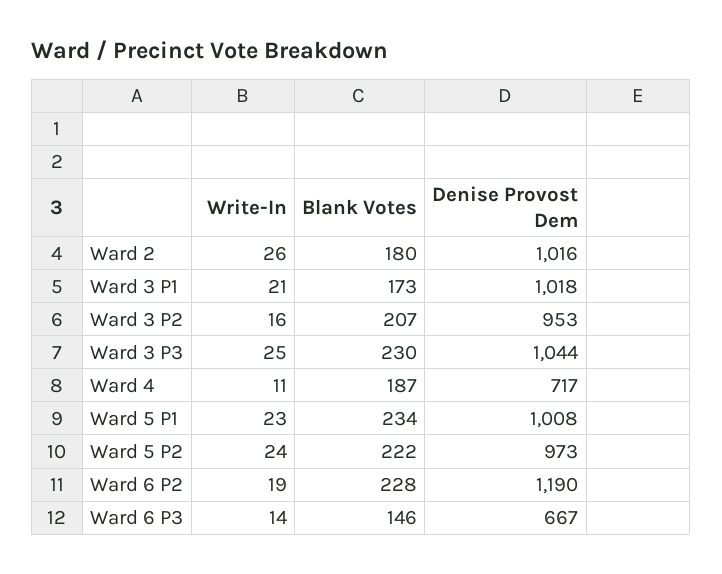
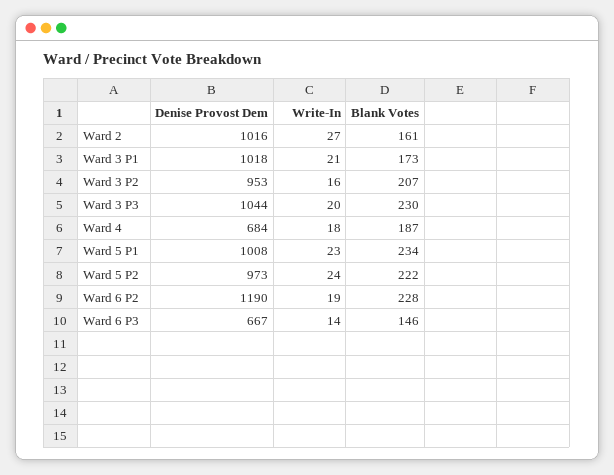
Write-In, Ward 2: 26 -> 27
Blank Votes, Ward 2: 180 -> 161
Write-In, Ward 3 P3: 25 -> 20
Write-In, Ward 4: 11 -> 18
Denise Provost Dem, Ward 4: 717 -> 684

